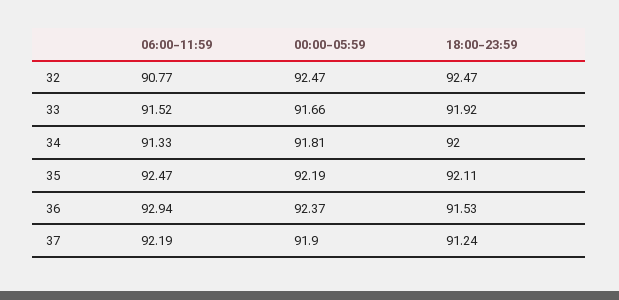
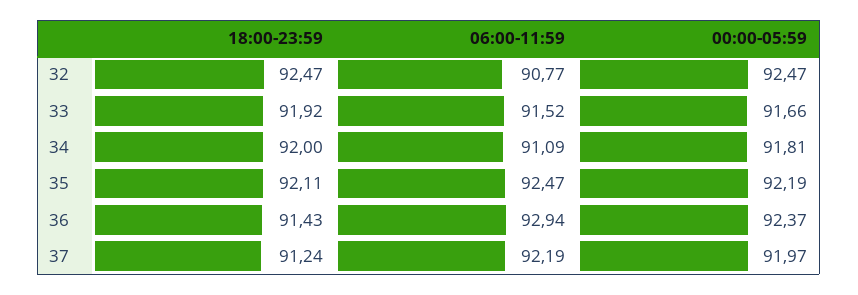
06:00-11:59, 34: 91.33 -> 91.09
18:00-23:59, 36: 91.53 -> 91.43
00:00-05:59, 37: 91.9 -> 91.97

